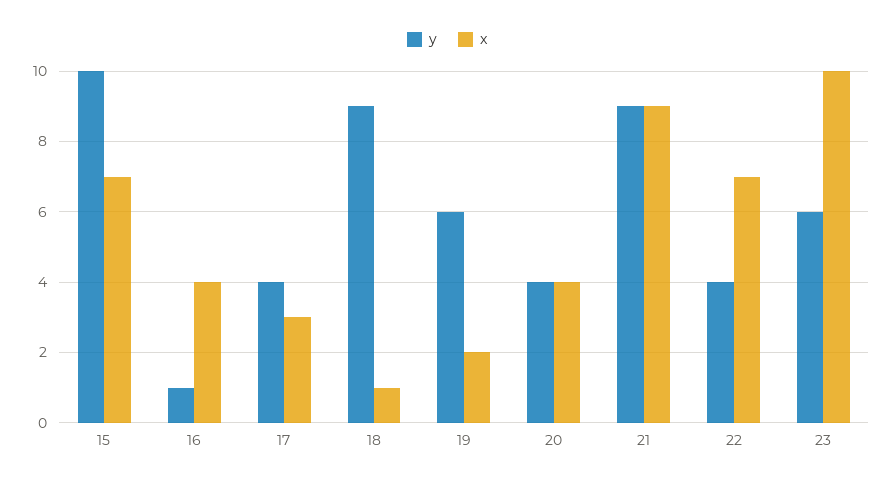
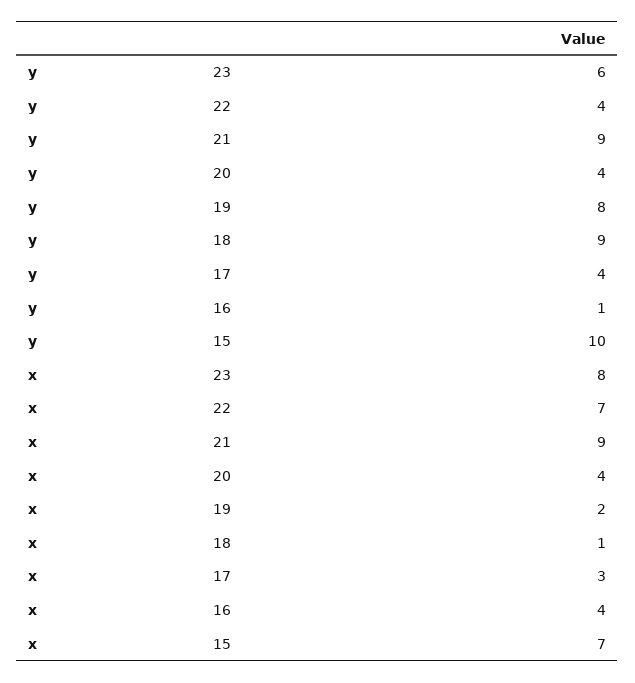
y, 19: 6 -> 8
x, 23: 10 -> 8

